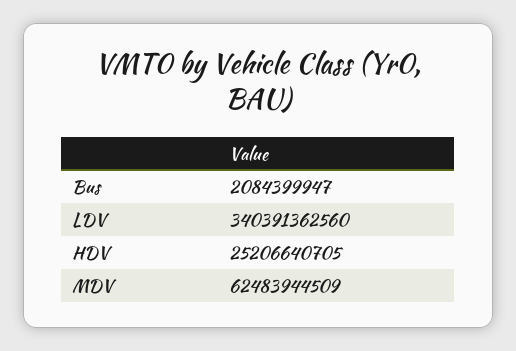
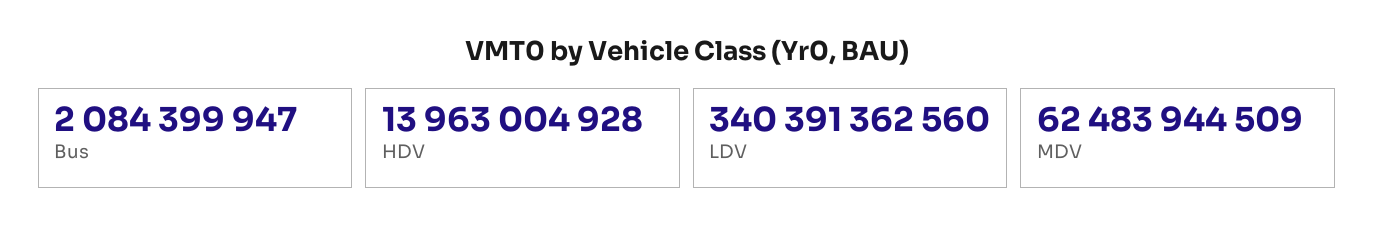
HDV: 25206640705 -> 13963004928

